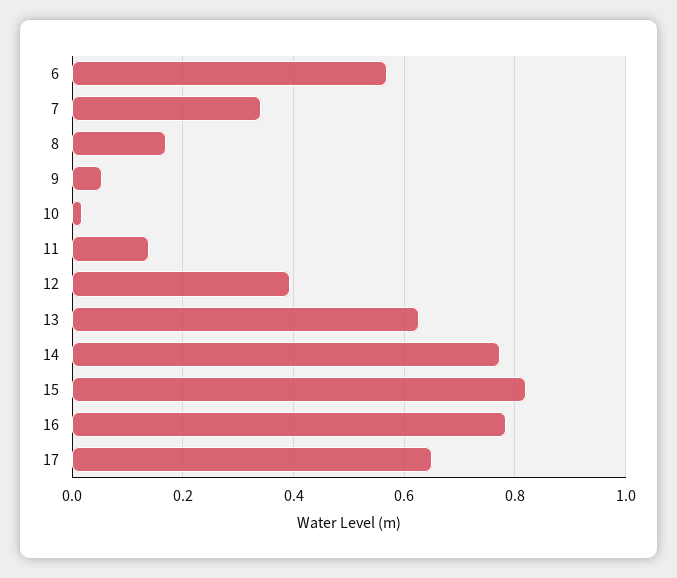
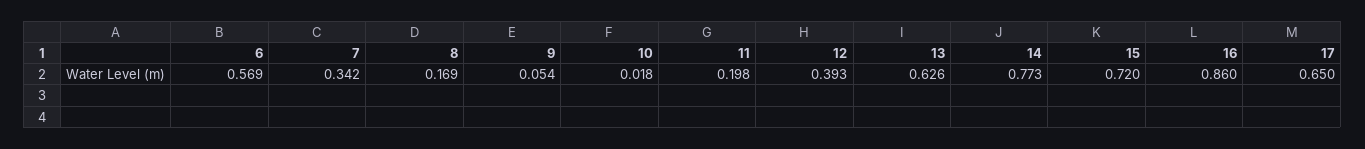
11: 0.14 -> 0.198
15: 0.82 -> 0.72
16: 0.78 -> 0.86

